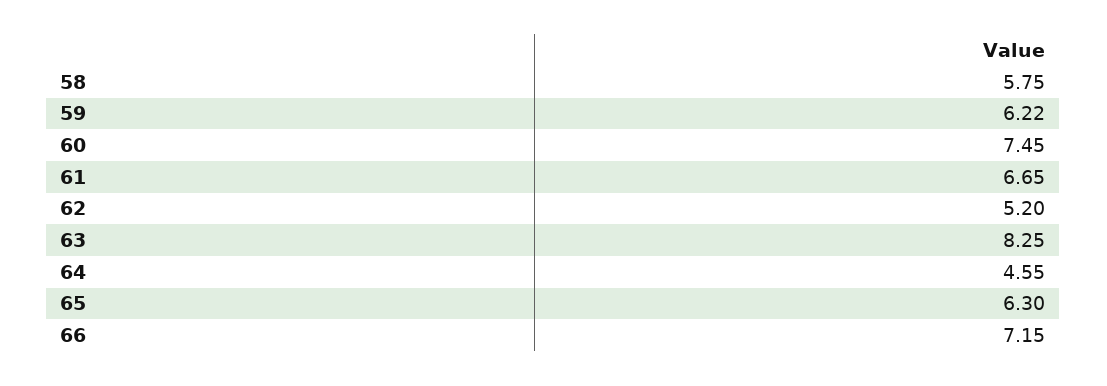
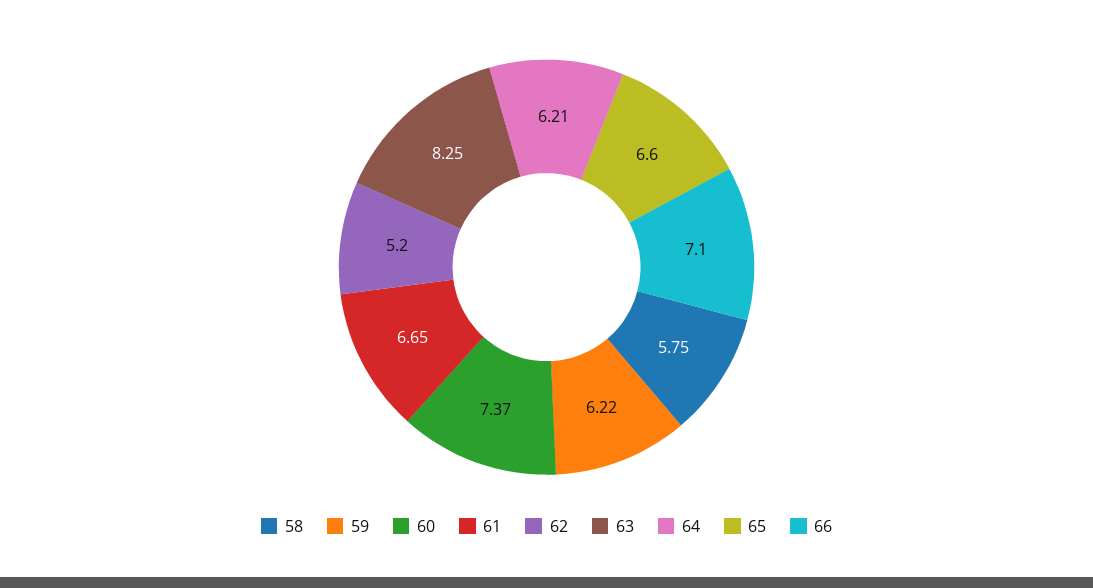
60: 7.45 -> 7.37
64: 4.55 -> 6.21
65: 6.3 -> 6.6
66: 7.15 -> 7.1

